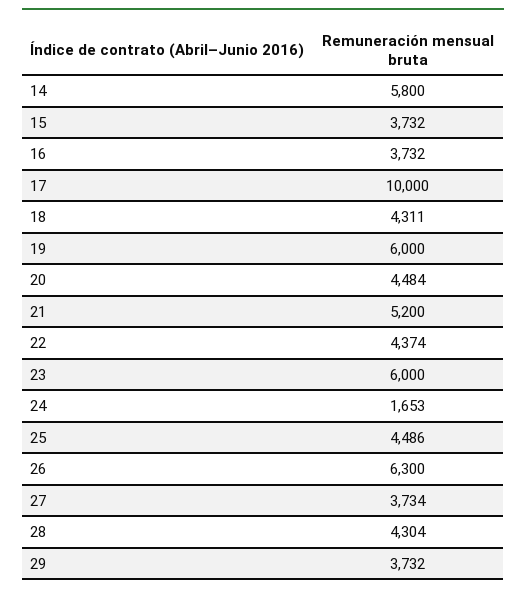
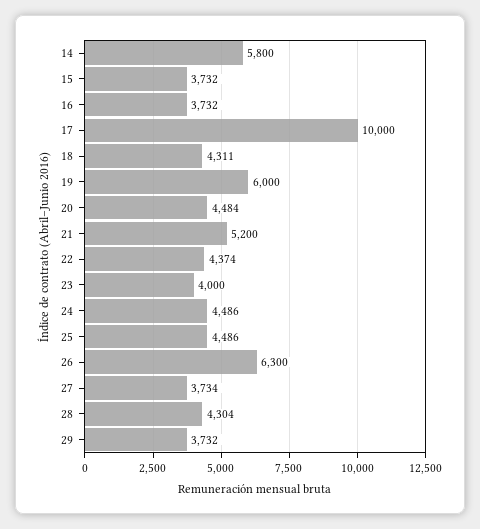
23: 6000 -> 4000
24: 1653 -> 4486

